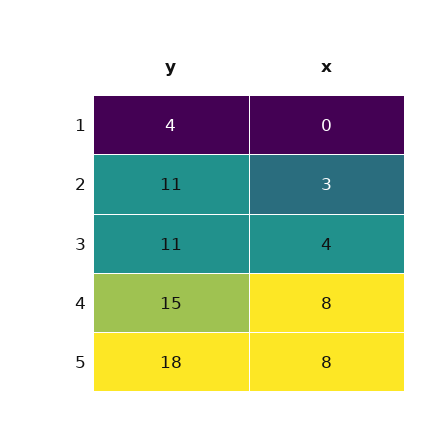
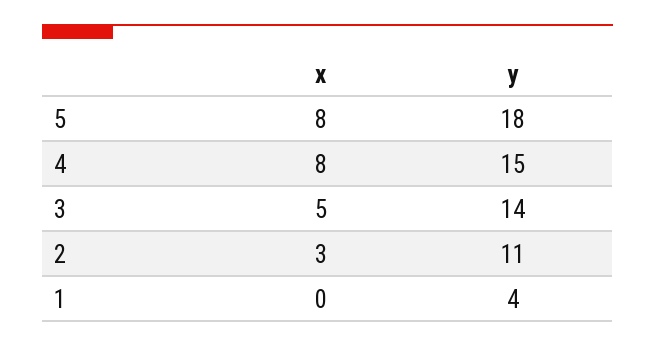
y, 3: 11 -> 14
x, 3: 4 -> 5

